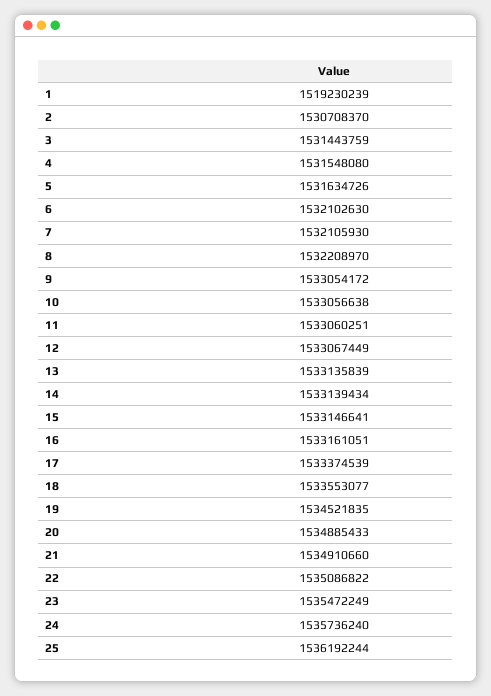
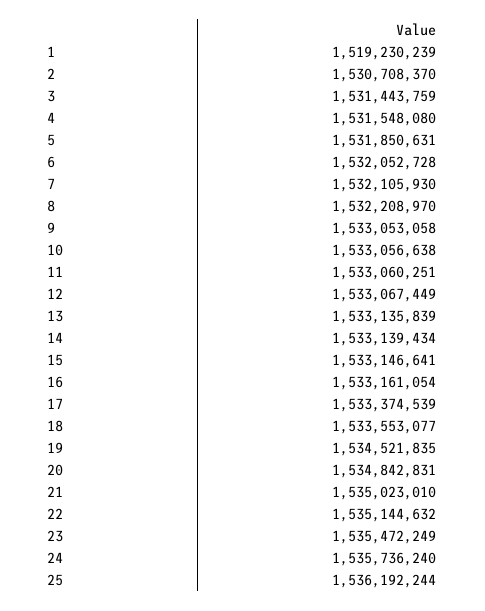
5: 1531634726 -> 1531850631
6: 1532102630 -> 1532052728
9: 1533054172 -> 1533053058
16: 1533161051 -> 1533161054
20: 1534885433 -> 1534842831
21: 1534910660 -> 1535023010
22: 1535086822 -> 1535144632

